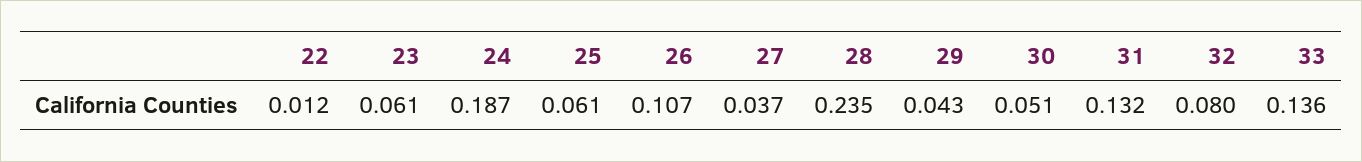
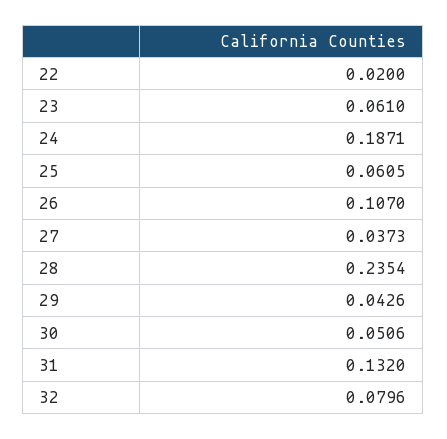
22: 0.012 -> 0.02
33: 0.136 -> none

